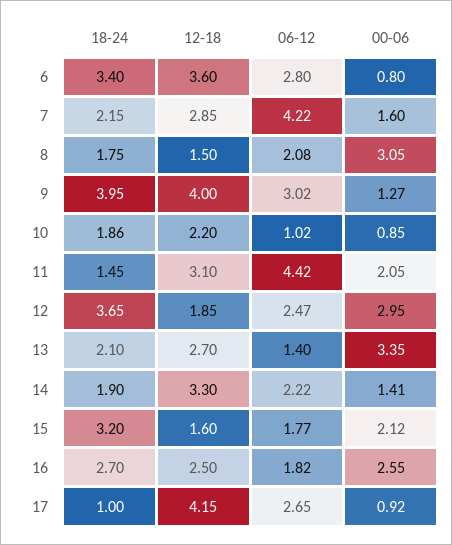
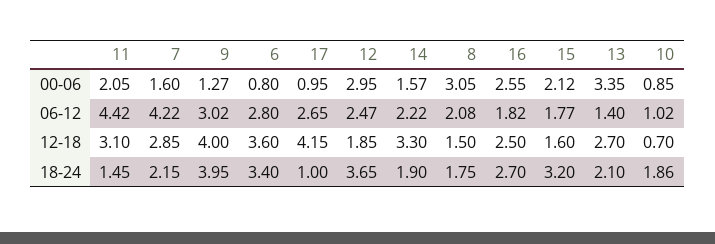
12-18, 10: 2.2 -> 0.7
00-06, 14: 1.41 -> 1.57
00-06, 17: 0.92 -> 0.95

